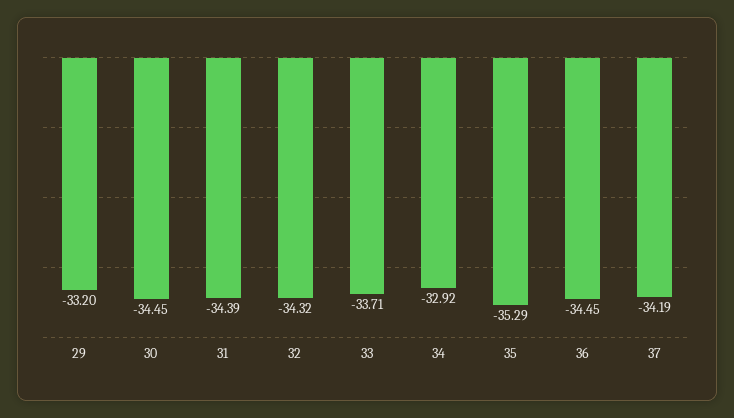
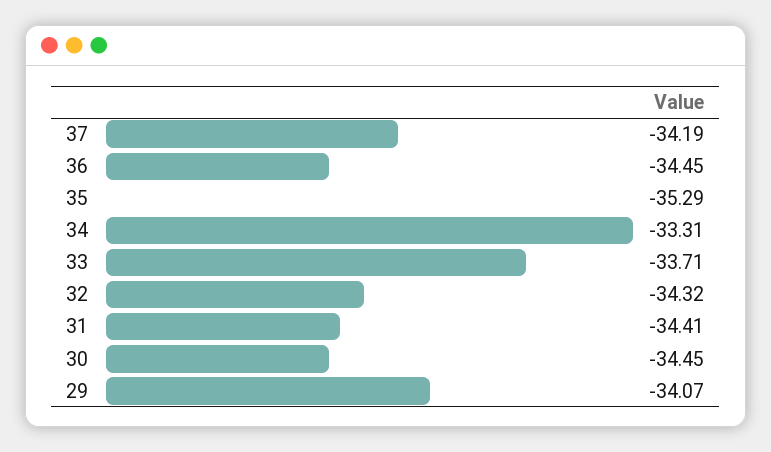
29: -33.2 -> -34.07
31: -34.39 -> -34.41
34: -32.92 -> -33.31

